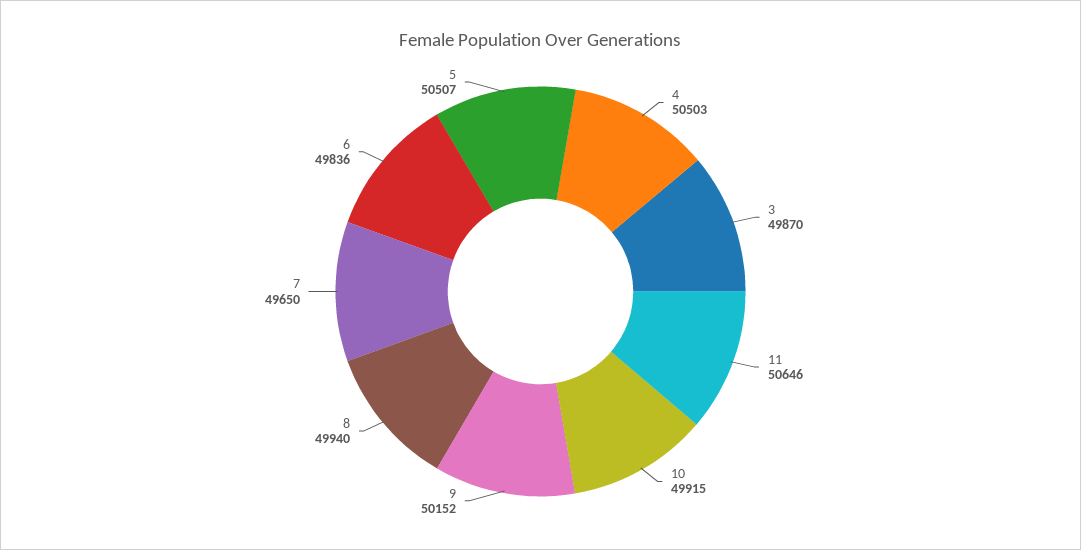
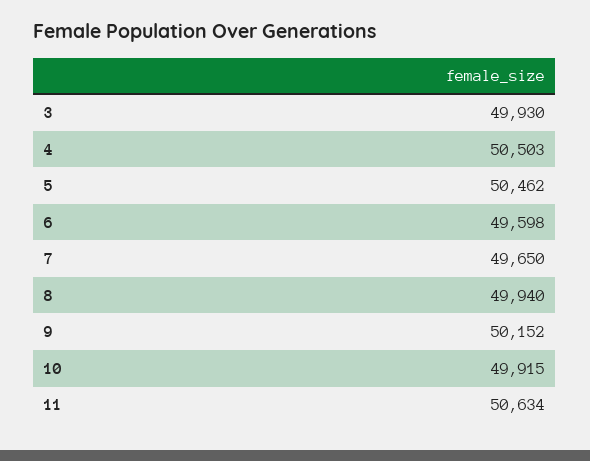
3: 49870 -> 49930
11: 50646 -> 50634
6: 49836 -> 49598
5: 50507 -> 50462

